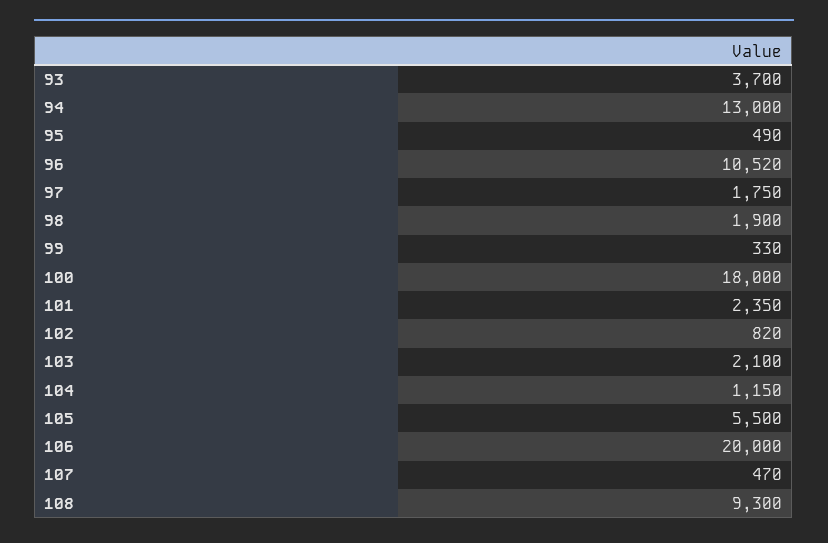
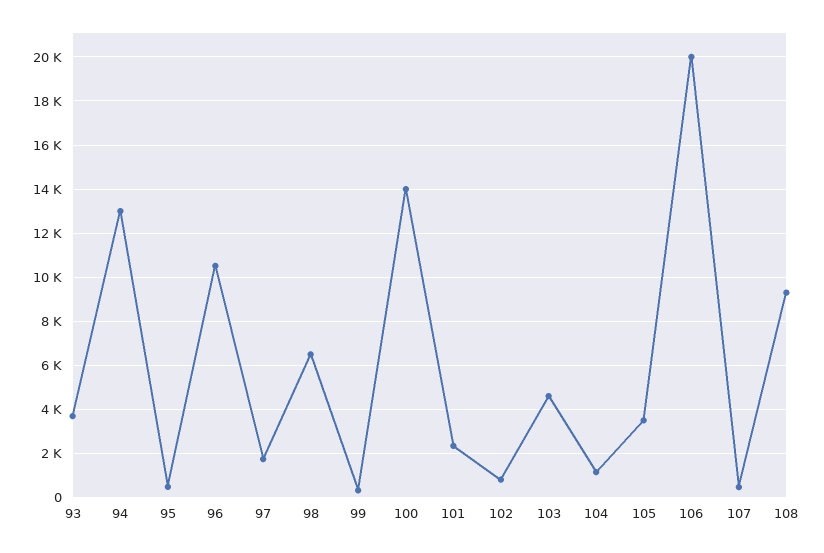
98: 1900 -> 6500
100: 18000 -> 14000
103: 2100 -> 4500
105: 5500 -> 3500

